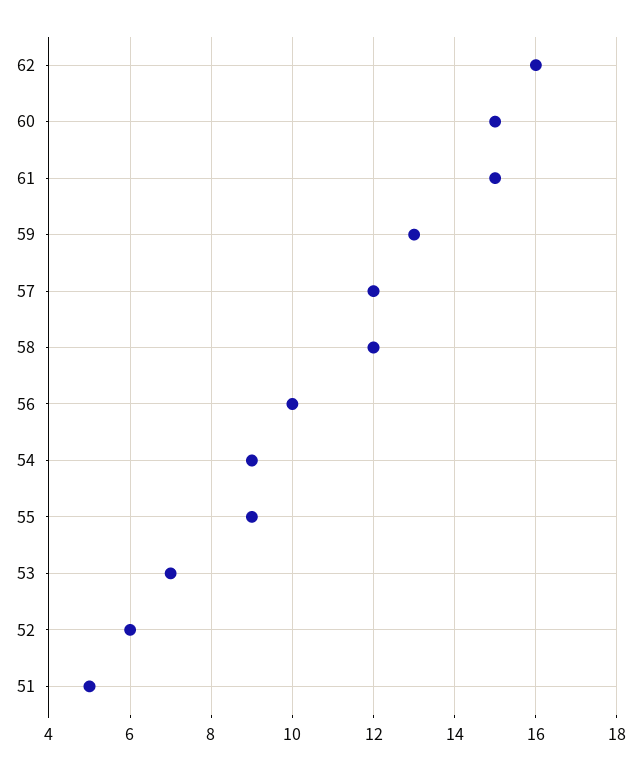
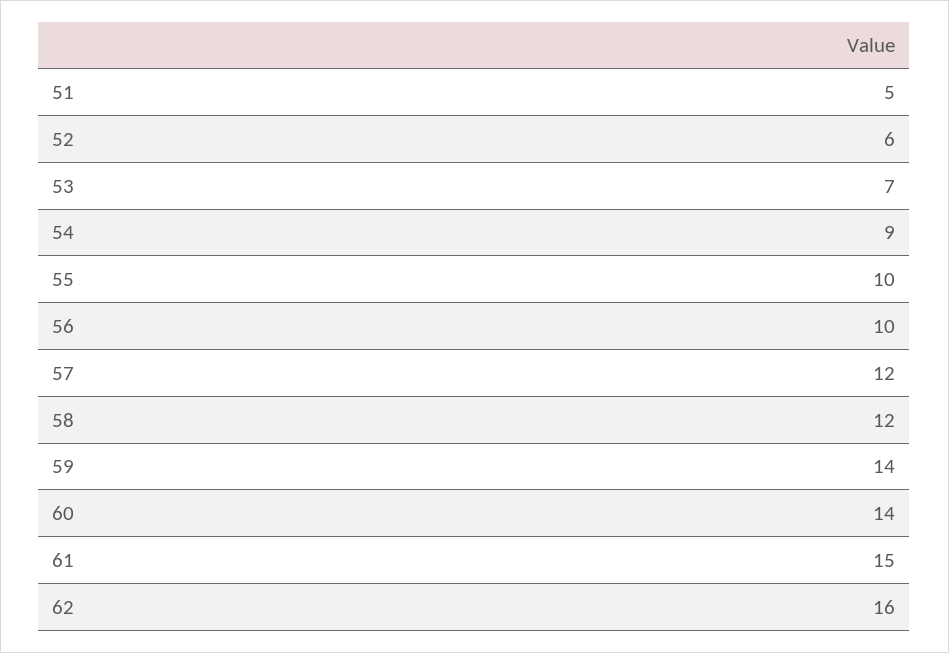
60: 15 -> 14
59: 13 -> 14
55: 9 -> 10

